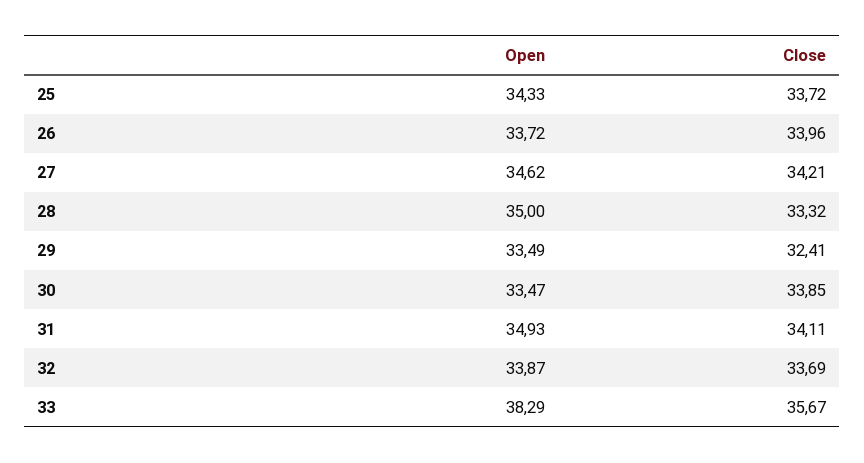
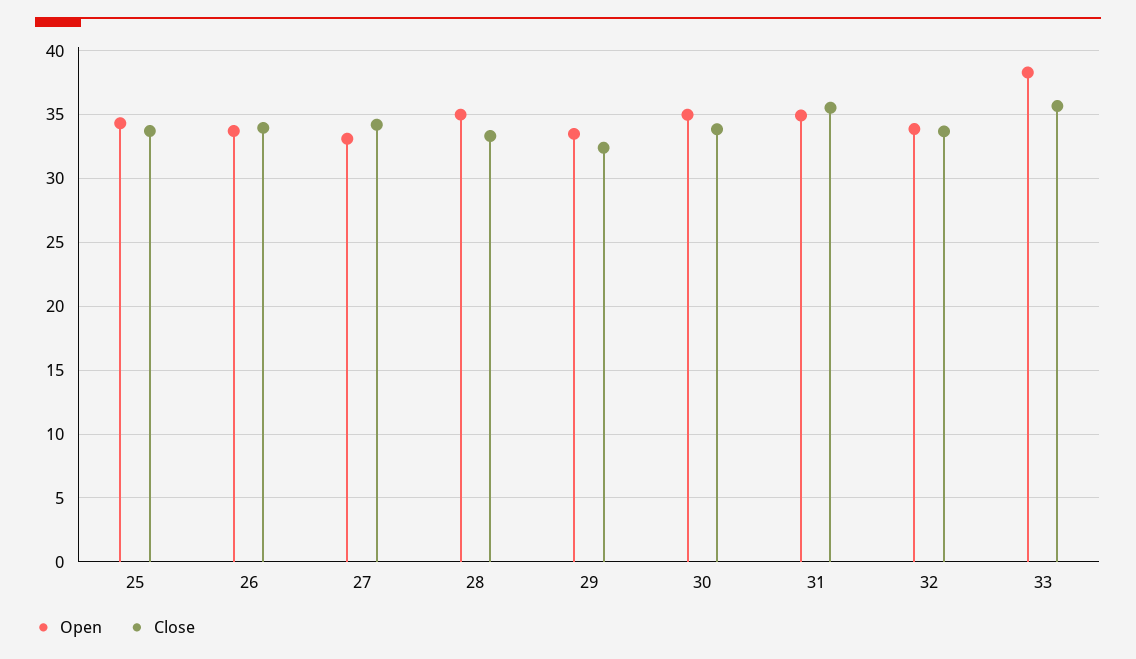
Open, 27: 34.62 -> 33
Open, 30: 33.47 -> 35
Close, 31: 34.11 -> 35.5

